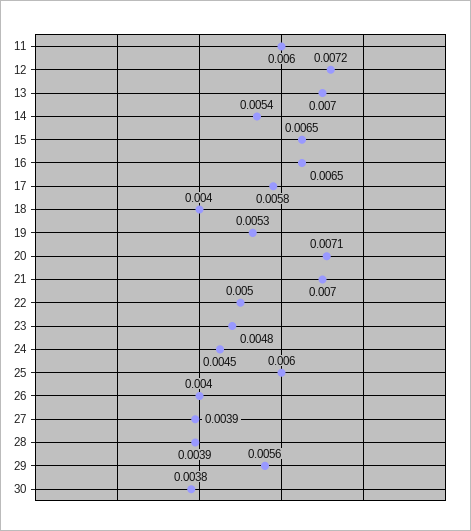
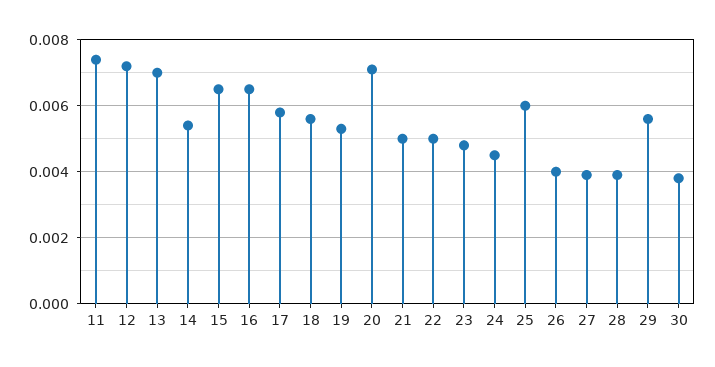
11: 0.006 -> 0.0075
18: 0.004 -> 0.0055
21: 0.007 -> 0.005

